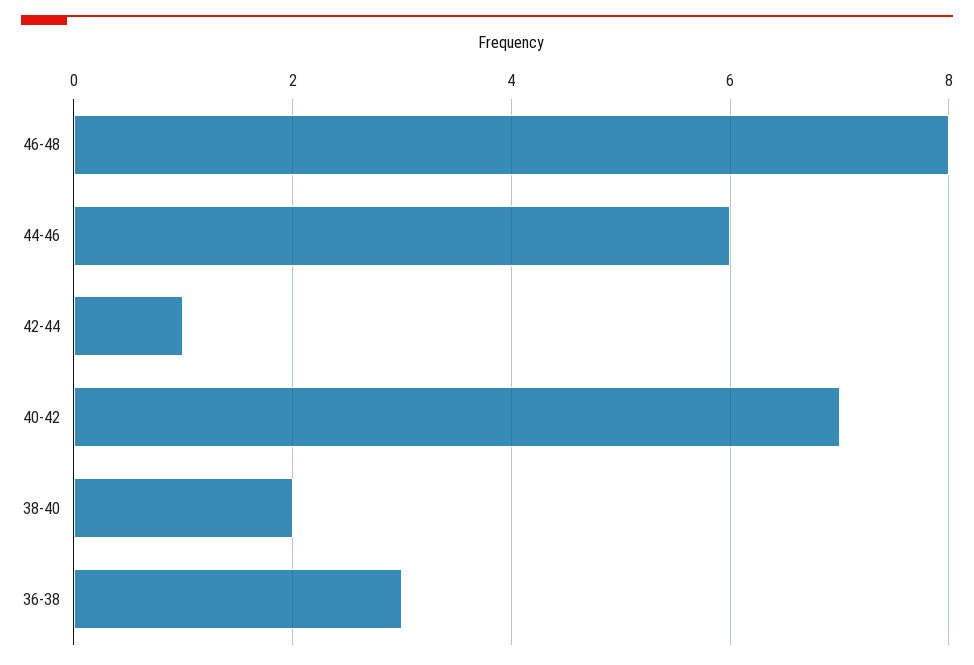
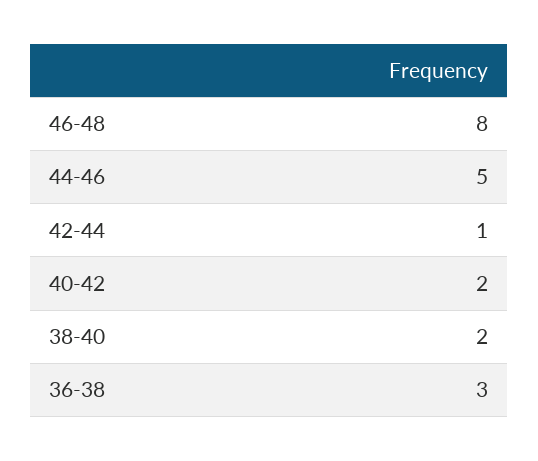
44-46: 6 -> 5
40-42: 7 -> 2

